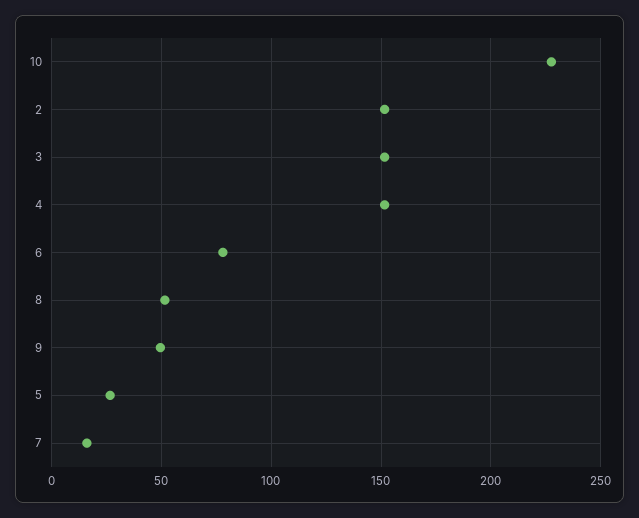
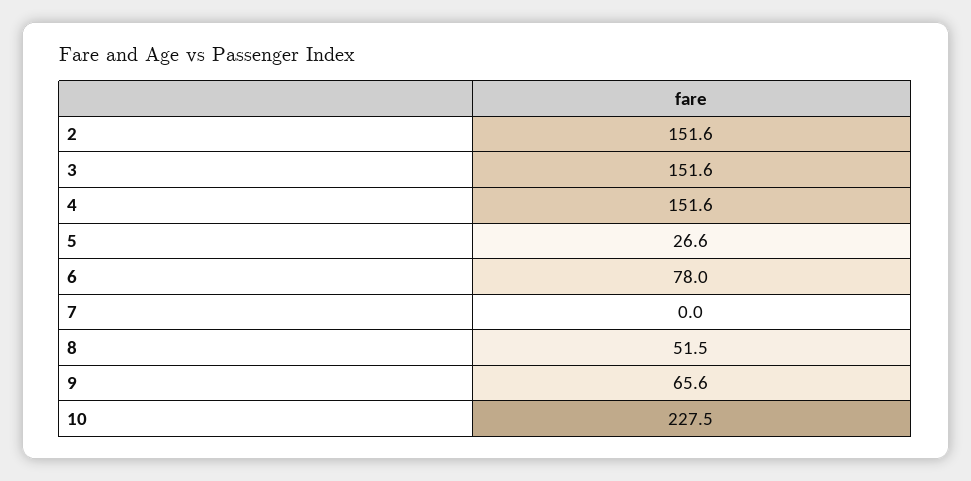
9: 50 -> 65.6
7: 15 -> 0

